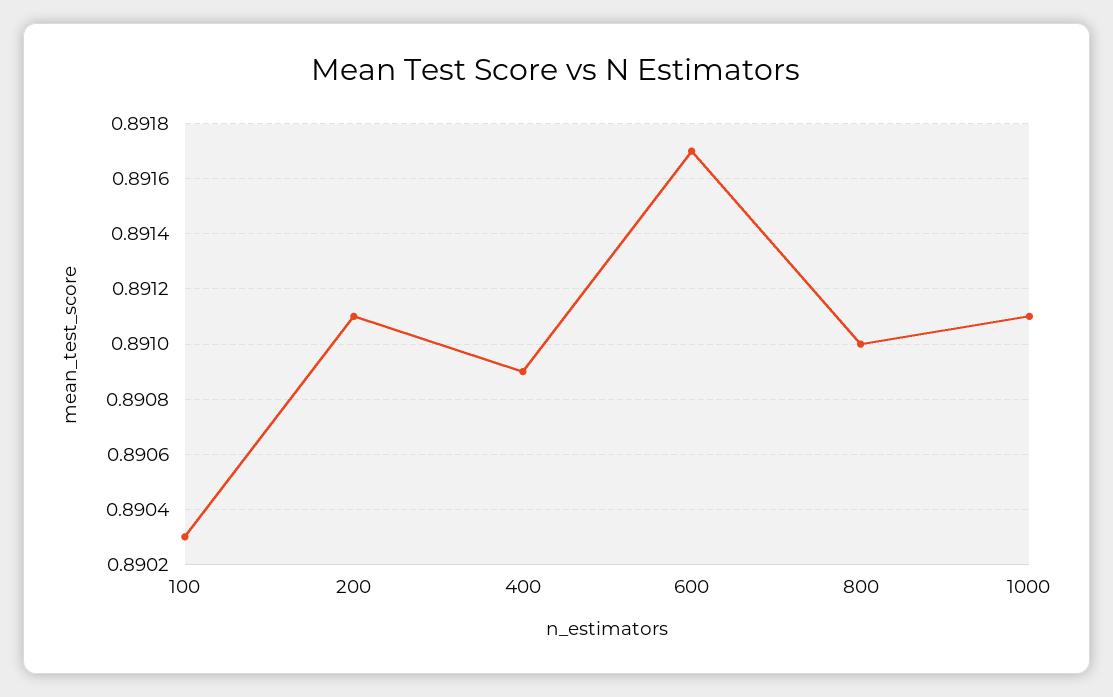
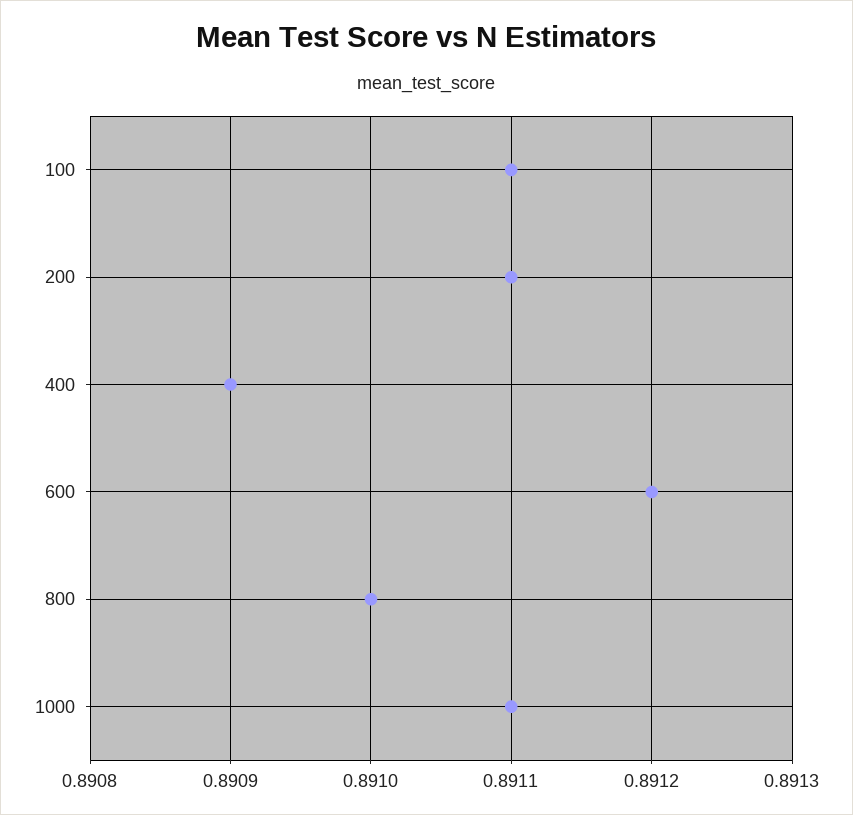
100: 0.8903 -> 0.8911
600: 0.8917 -> 0.8912

